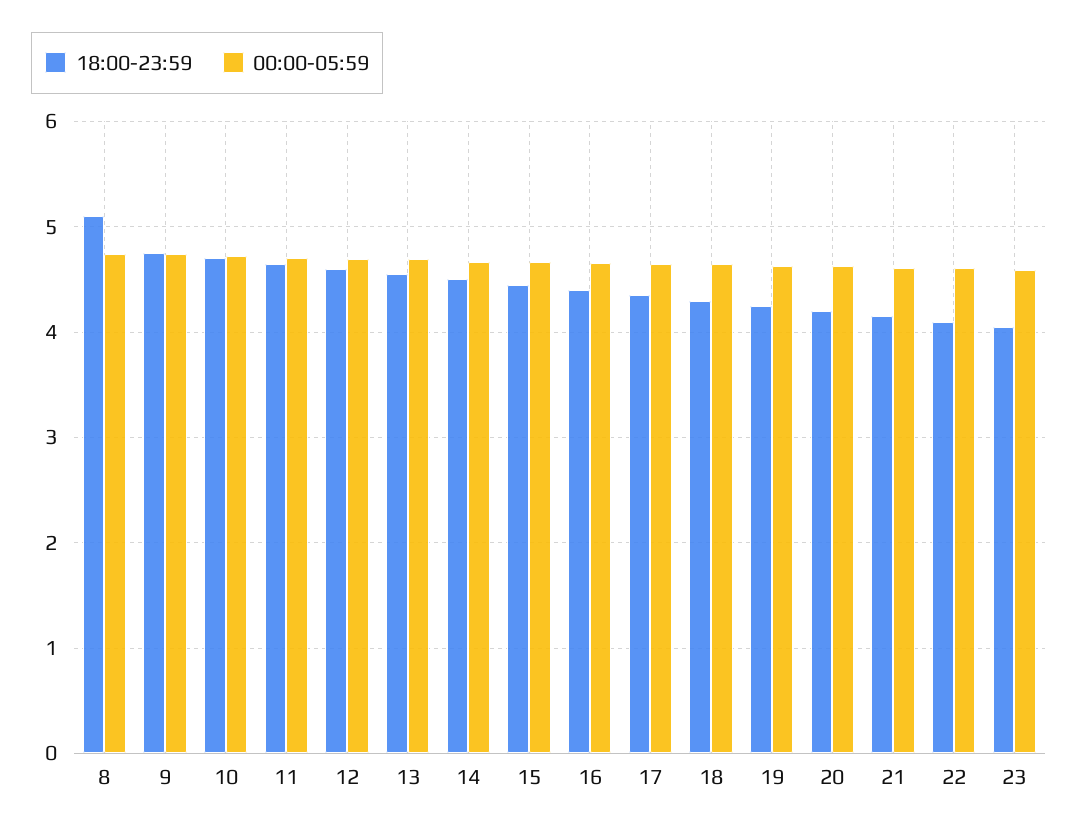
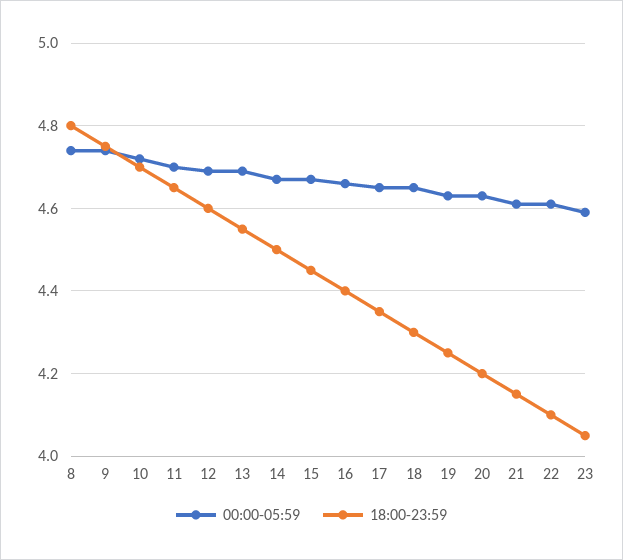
18:00-23:59, 8: 5.1 -> 4.8

